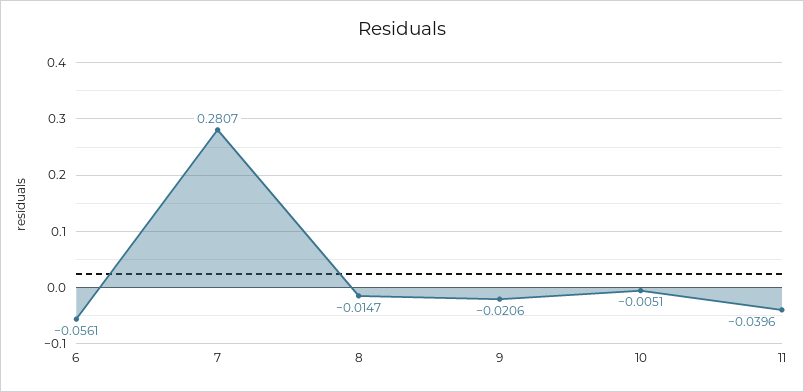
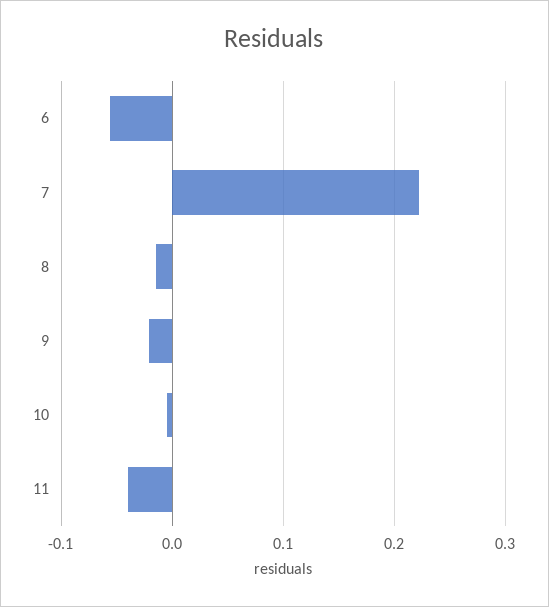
7: 0.2807 -> 0.22

